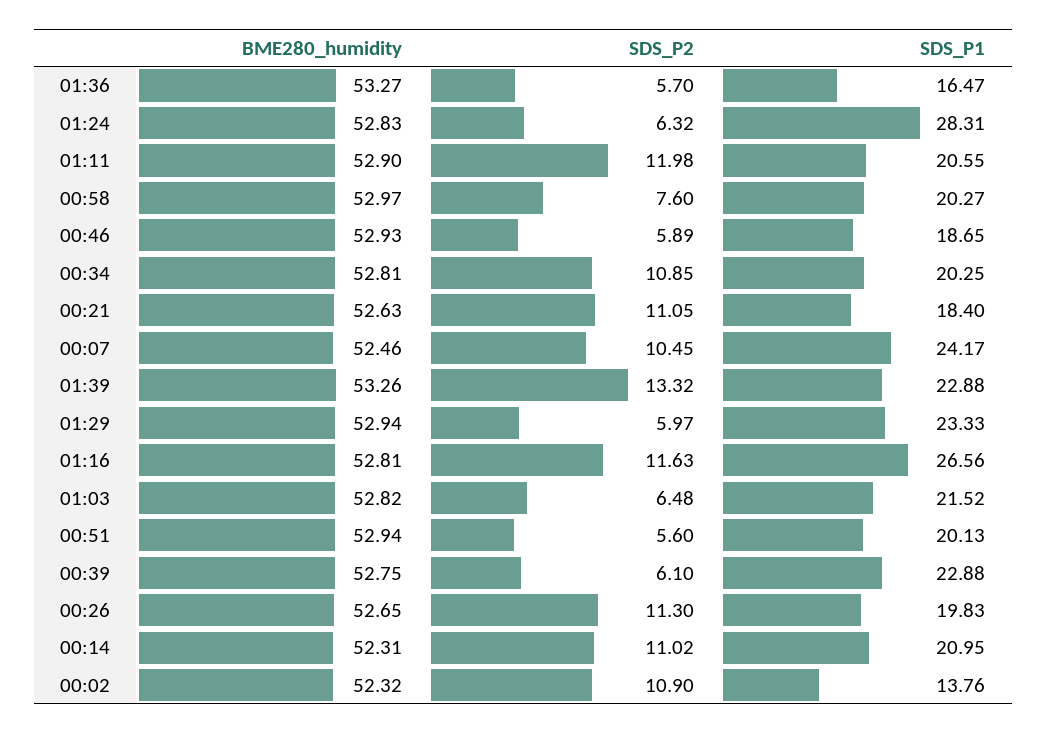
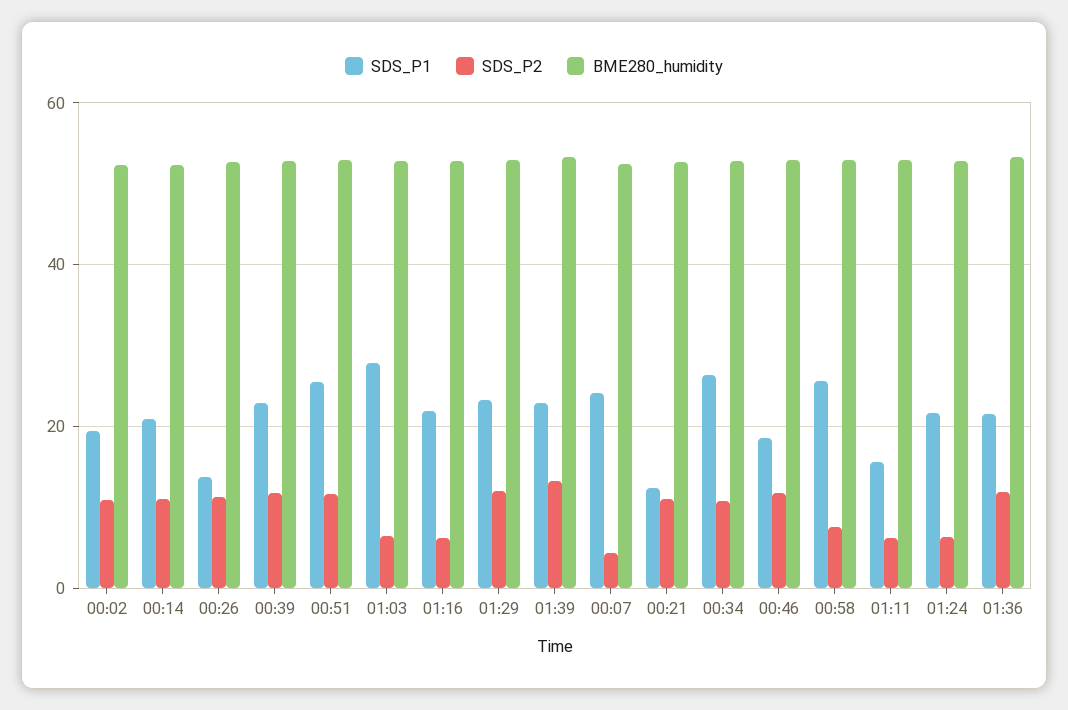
SDS_P2, 01:36: 5.7 -> 12
SDS_P1, 01:36: 16.47 -> 22
SDS_P1, 01:24: 28.31 -> 22
SDS_P2, 01:11: 11.98 -> 6
SDS_P1, 01:11: 20.55 -> 16
SDS_P1, 00:58: 20.27 -> 26
SDS_P2, 00:46: 5.89 -> 12
SDS_P1, 00:34: 20.25 -> 26
SDS_P1, 00:21: 18.4 -> 12
SDS_P2, 00:07: 10.45 -> 4
SDS_P2, 01:29: 5.97 -> 12
SDS_P2, 01:16: 11.63 -> 6
SDS_P1, 01:16: 26.56 -> 22
SDS_P1, 01:03: 21.52 -> 28
SDS_P2, 00:51: 5.6 -> 12
SDS_P1, 00:51: 20.13 -> 26
SDS_P2, 00:39: 6.1 -> 12
SDS_P1, 00:26: 19.83 -> 14
SDS_P1, 00:02: 13.76 -> 20

